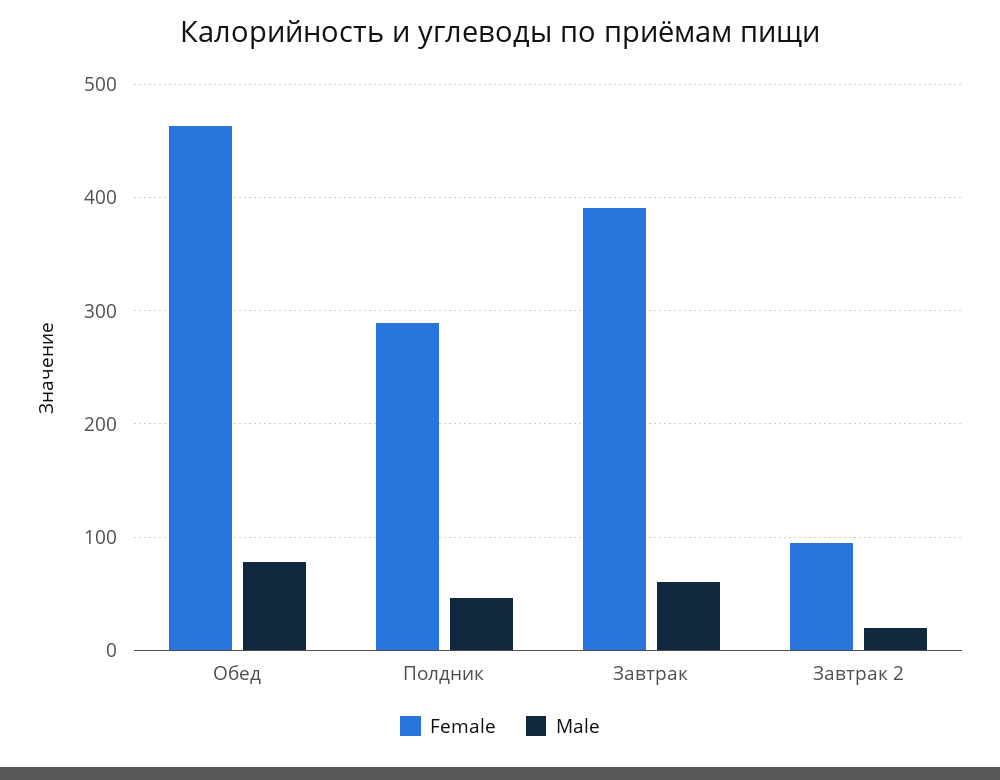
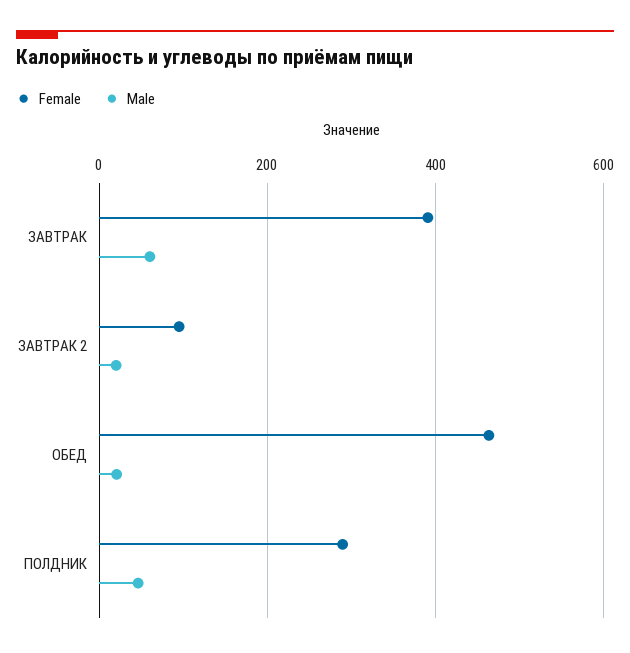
Male, Обед: 80 -> 20

